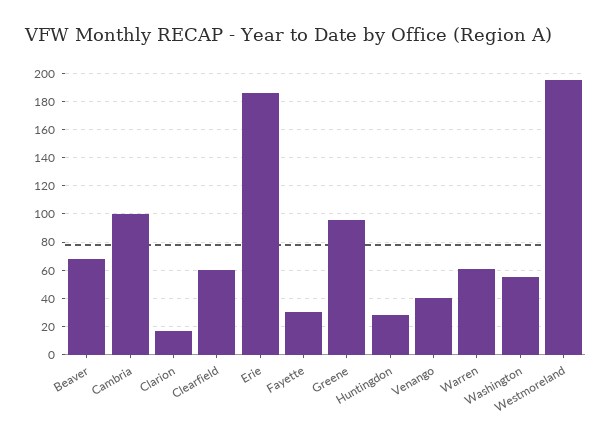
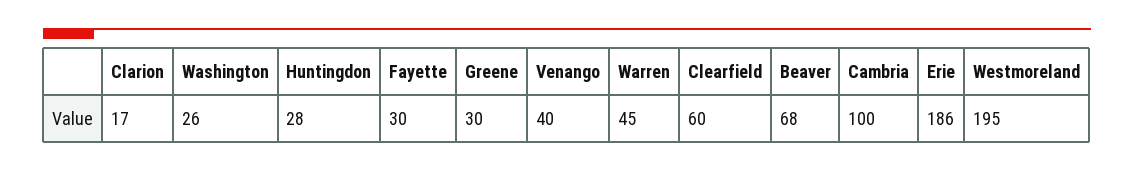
Greene: 95 -> 30
Warren: 60 -> 45
Washington: 55 -> 26

